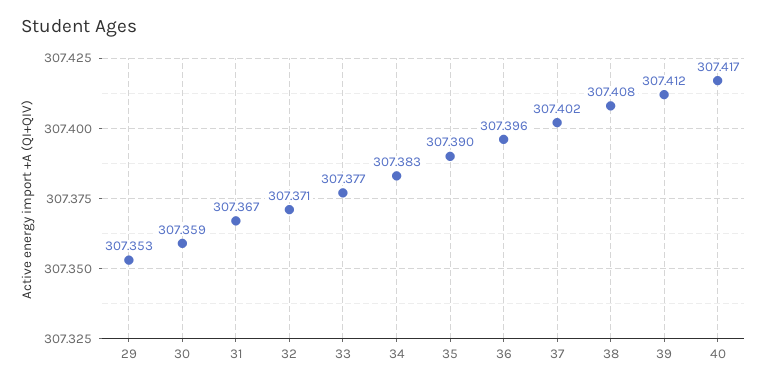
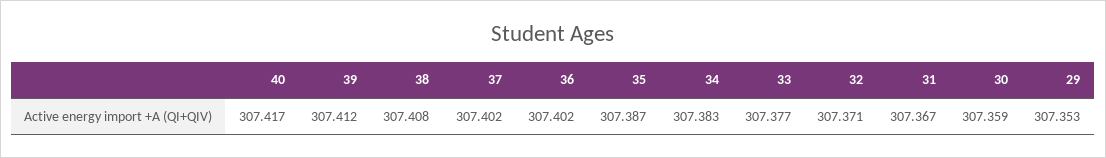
35: 307.39 -> 307.387
36: 307.396 -> 307.402

